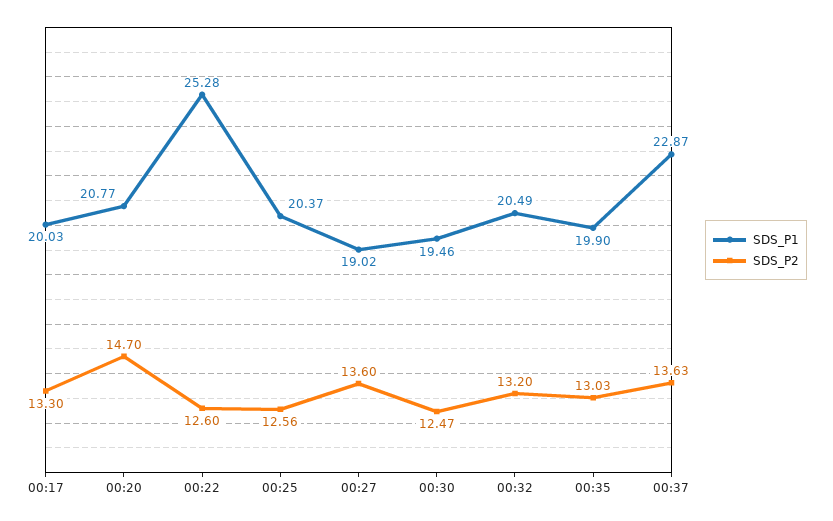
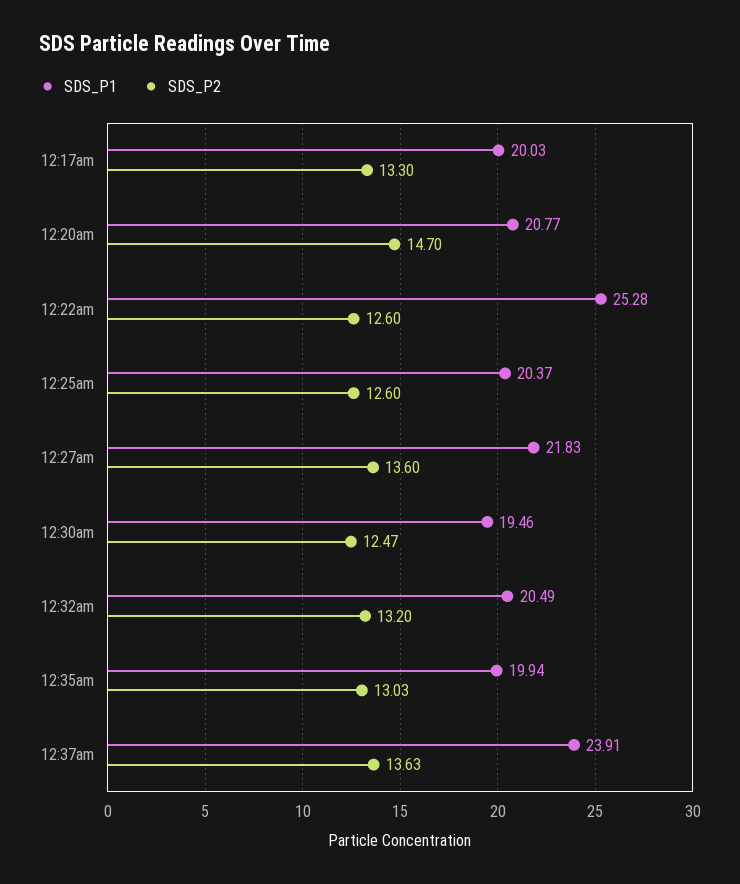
SDS_P2, 00:25: 12.56 -> 12.6
SDS_P1, 00:27: 19.02 -> 21.83
SDS_P1, 00:35: 19.9 -> 19.94
SDS_P1, 00:37: 22.87 -> 23.91

